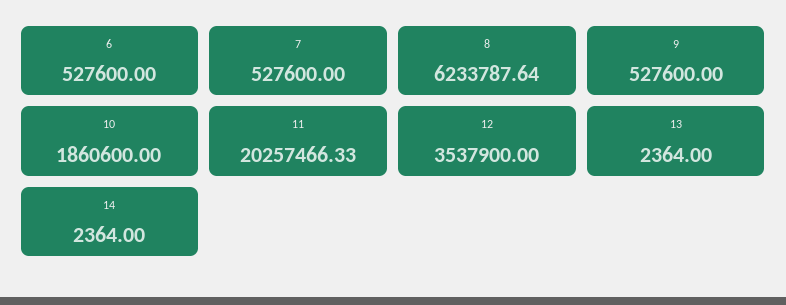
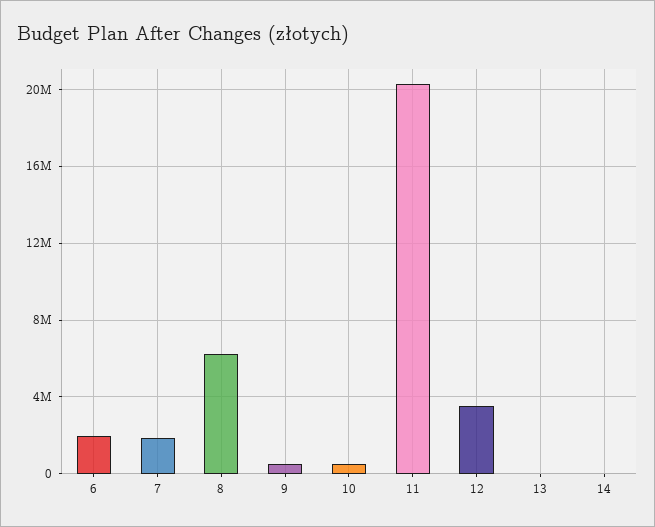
6: 527600 -> 2000000
7: 527600 -> 2000000
10: 1860600 -> 500000

